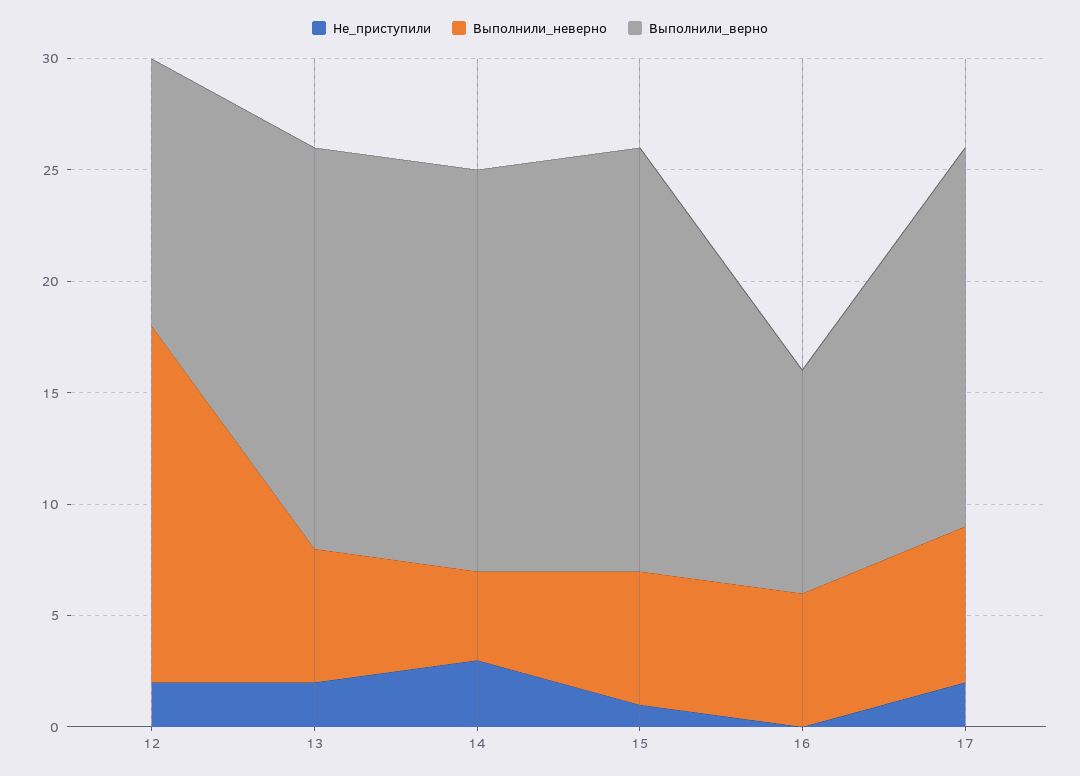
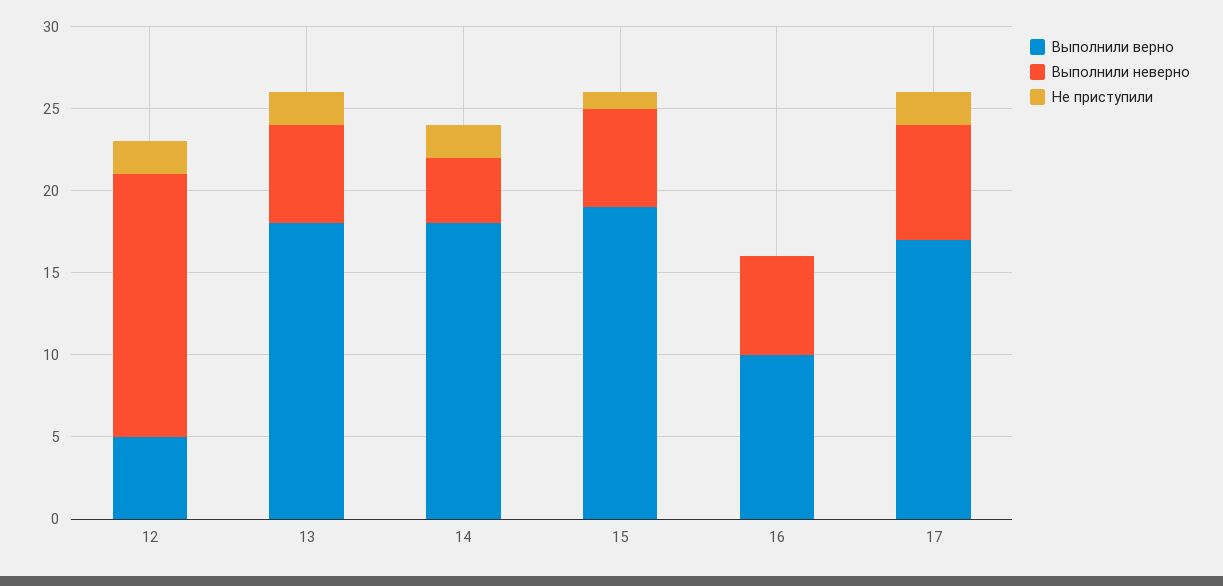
Выполнили_верно, 12: 12 -> 5
Не_приступили, 14: 3 -> 2

